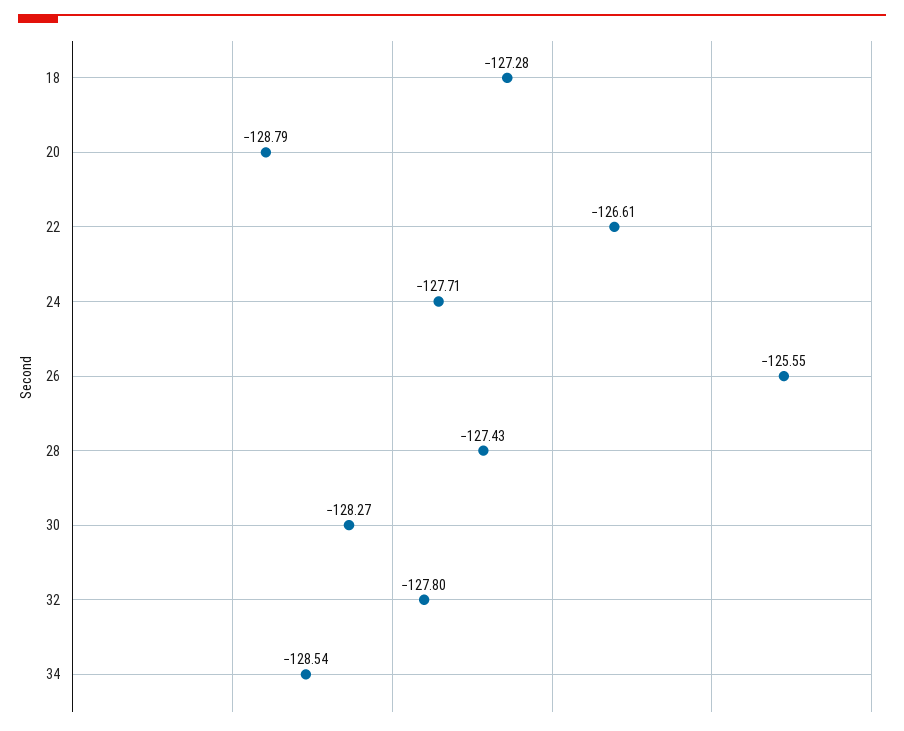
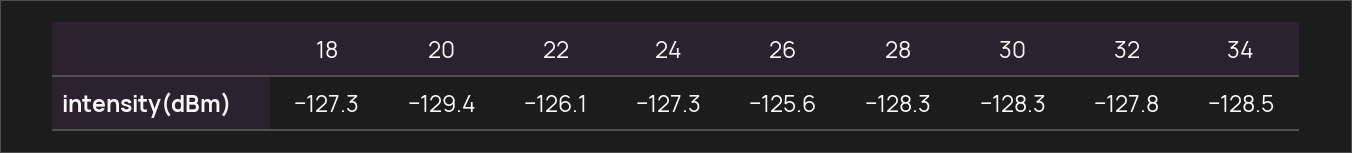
20: -128.79 -> -129.4
22: -126.61 -> -126.1
24: -127.71 -> -127.3
28: -127.43 -> -128.3

